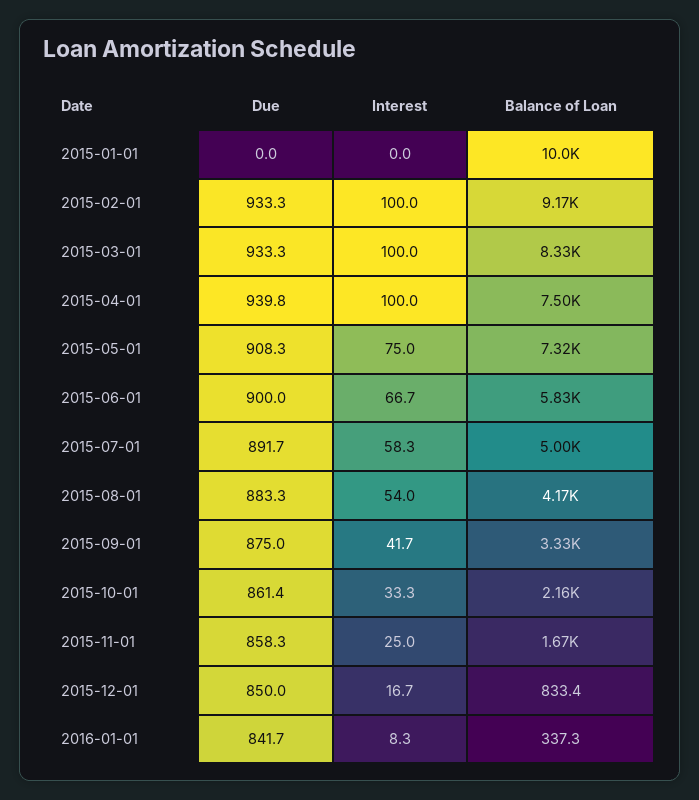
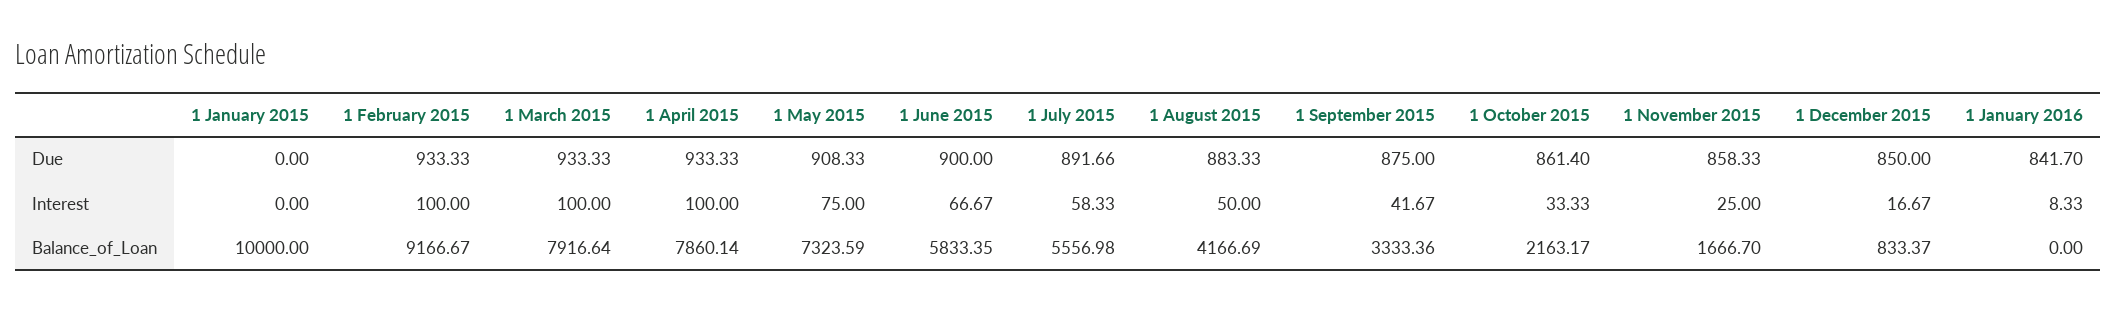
Balance of Loan, 2015-03-01: 8330 -> 7916.64
Due, 2015-04-01: 939.8 -> 933.33
Balance of Loan, 2015-04-01: 7500 -> 7860.14
Balance of Loan, 2015-07-01: 5000 -> 5556.98
Interest, 2015-08-01: 54 -> 50
Balance of Loan, 2016-01-01: 337.3 -> 0

